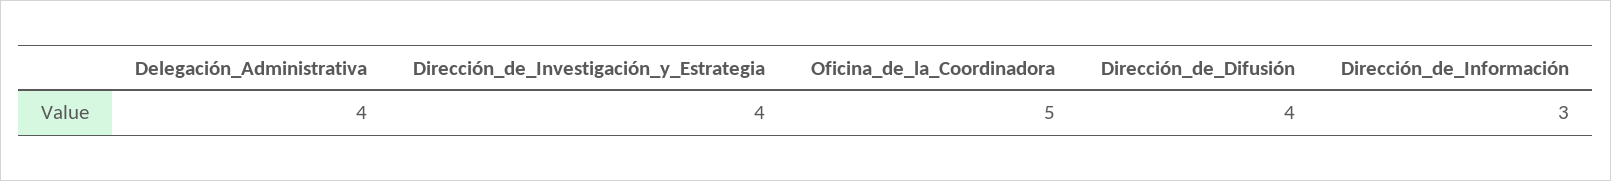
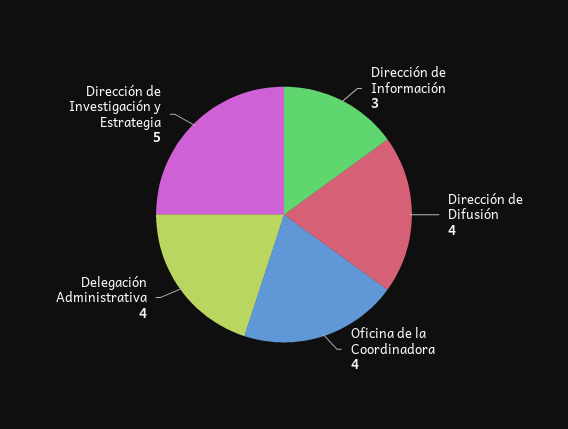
Dirección_de_Investigación_y_Estrategia: 4 -> 5
Oficina_de_la_Coordinadora: 5 -> 4

